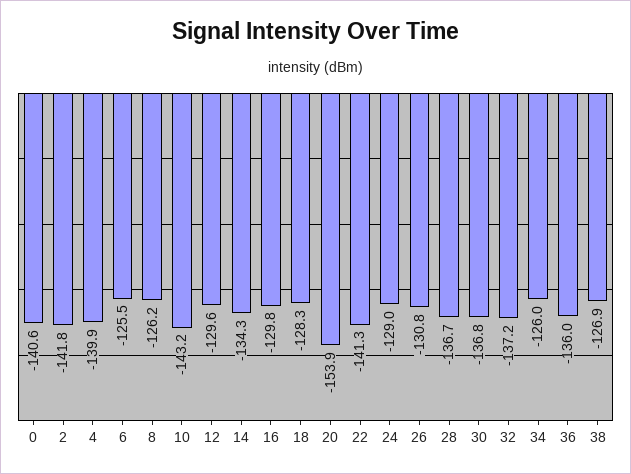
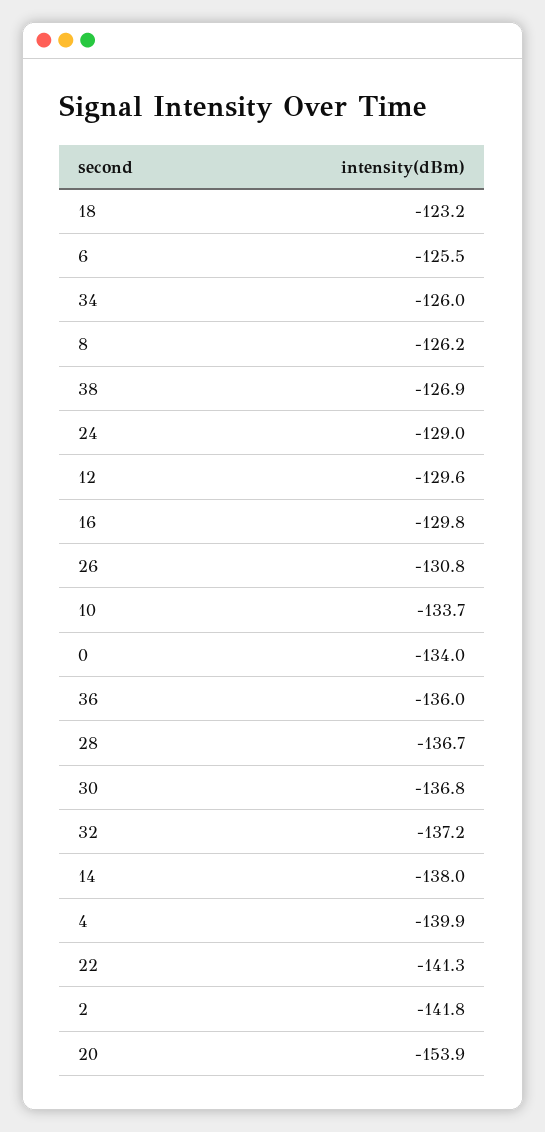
0: -140.6 -> -134
10: -143.2 -> -133.7
14: -134.3 -> -138
18: -128.3 -> -123.2

